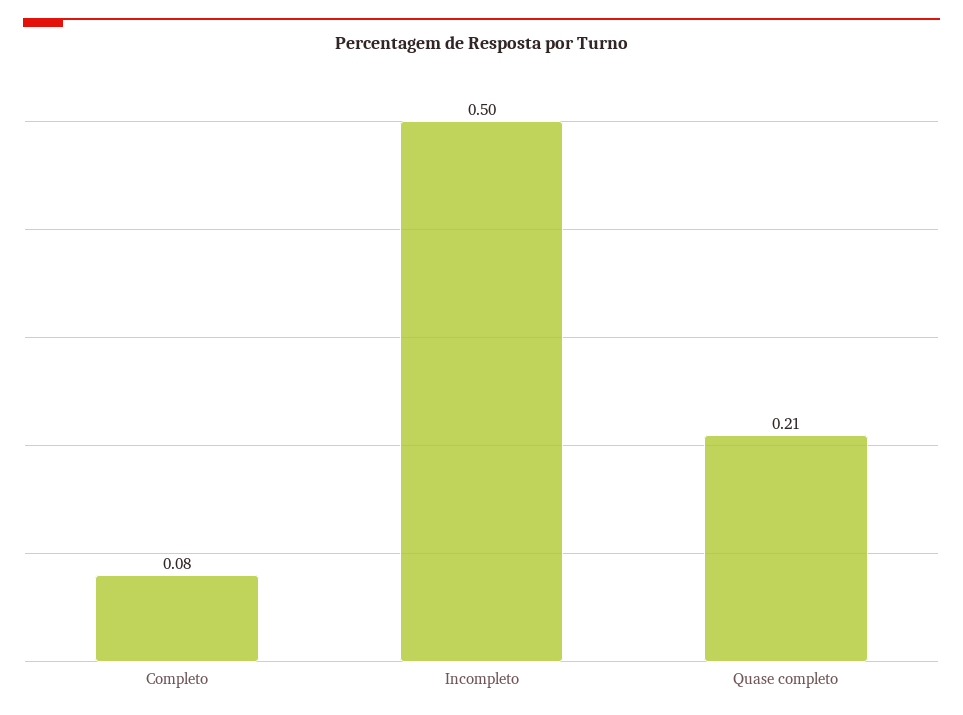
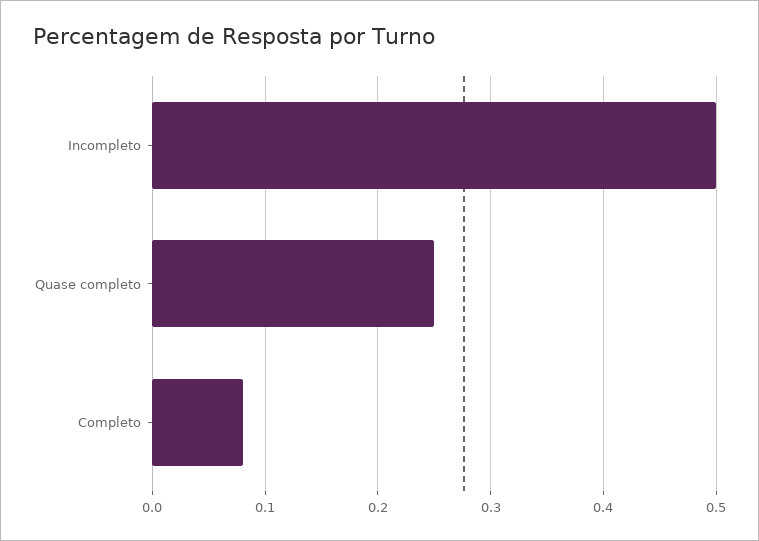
Quase completo: 0.21 -> 0.25

